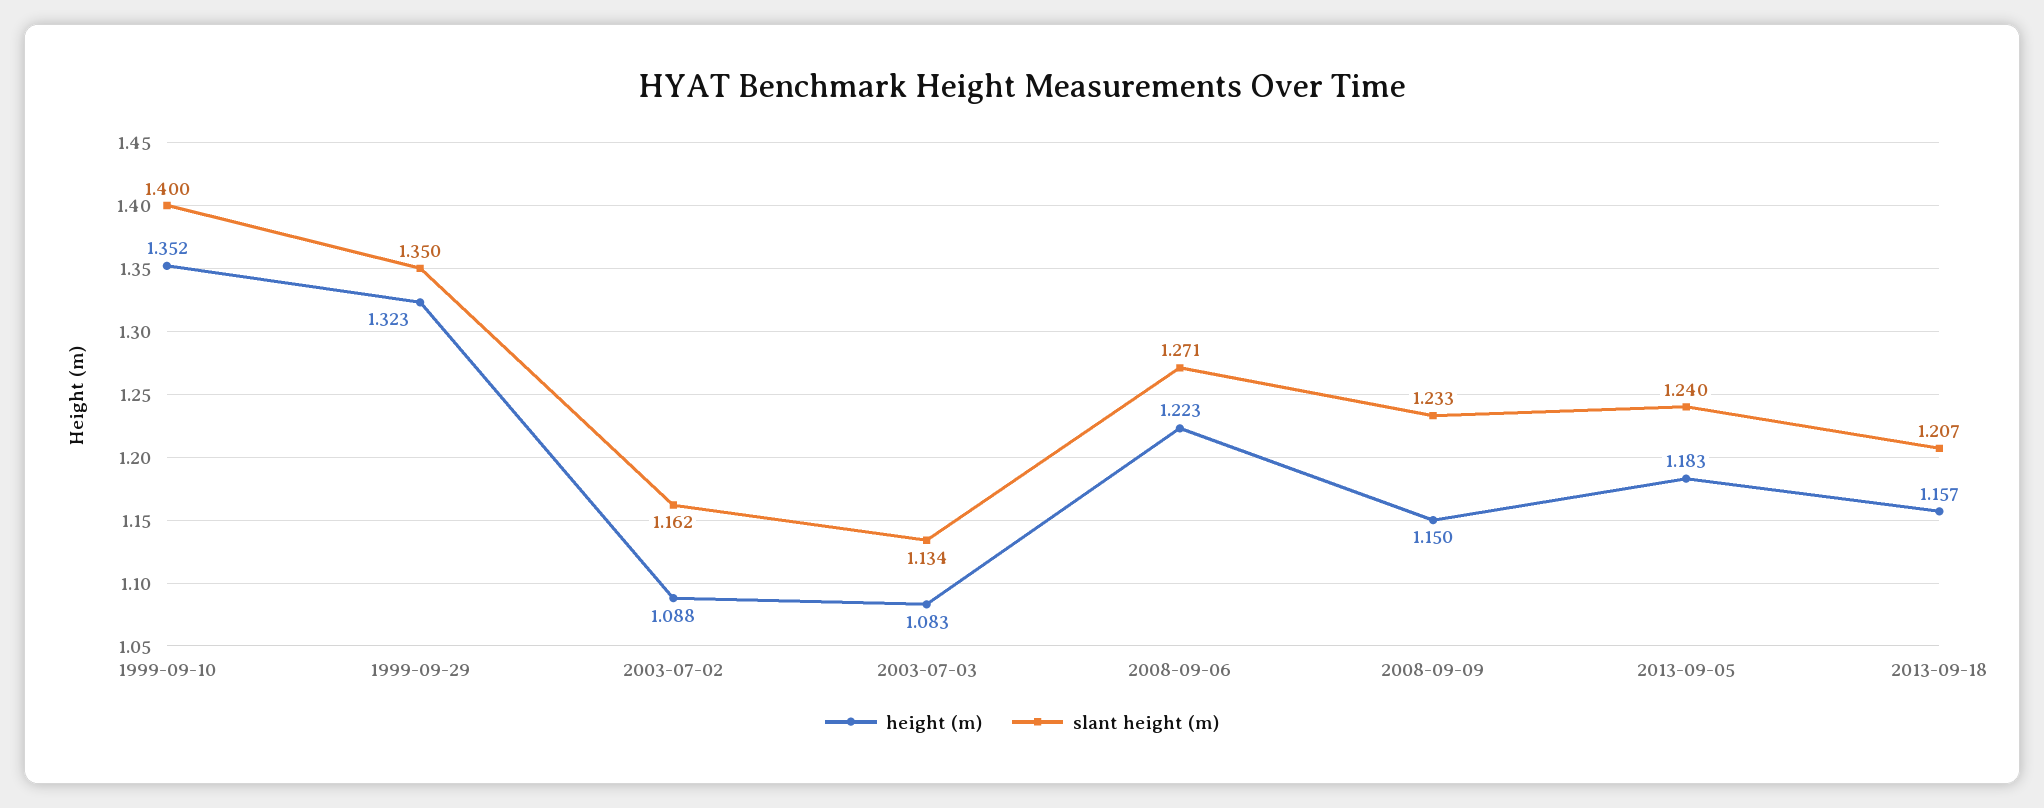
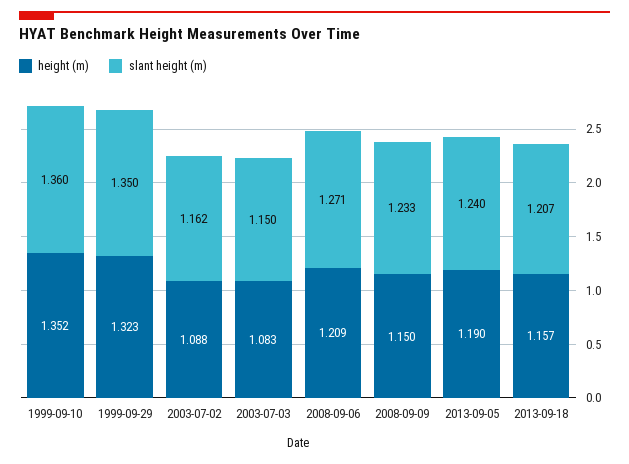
slant height (m), 1999-09-10: 1.4 -> 1.36
slant height (m), 2003-07-03: 1.134 -> 1.15
height (m), 2008-09-06: 1.223 -> 1.209
height (m), 2013-09-05: 1.183 -> 1.19

